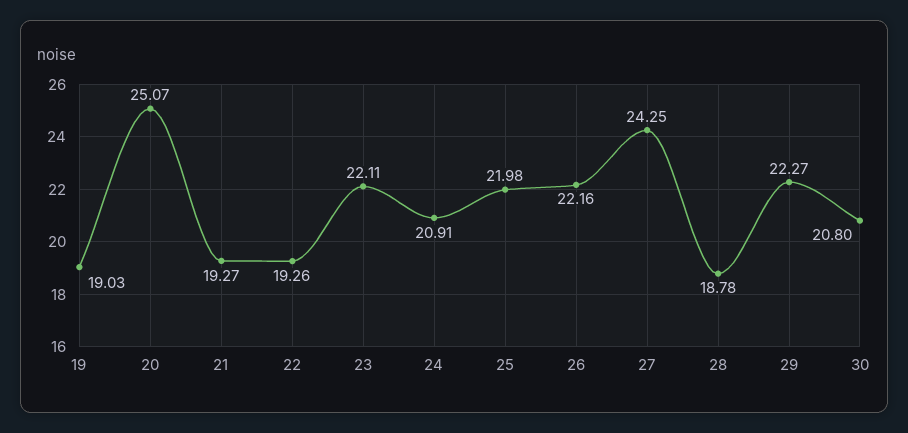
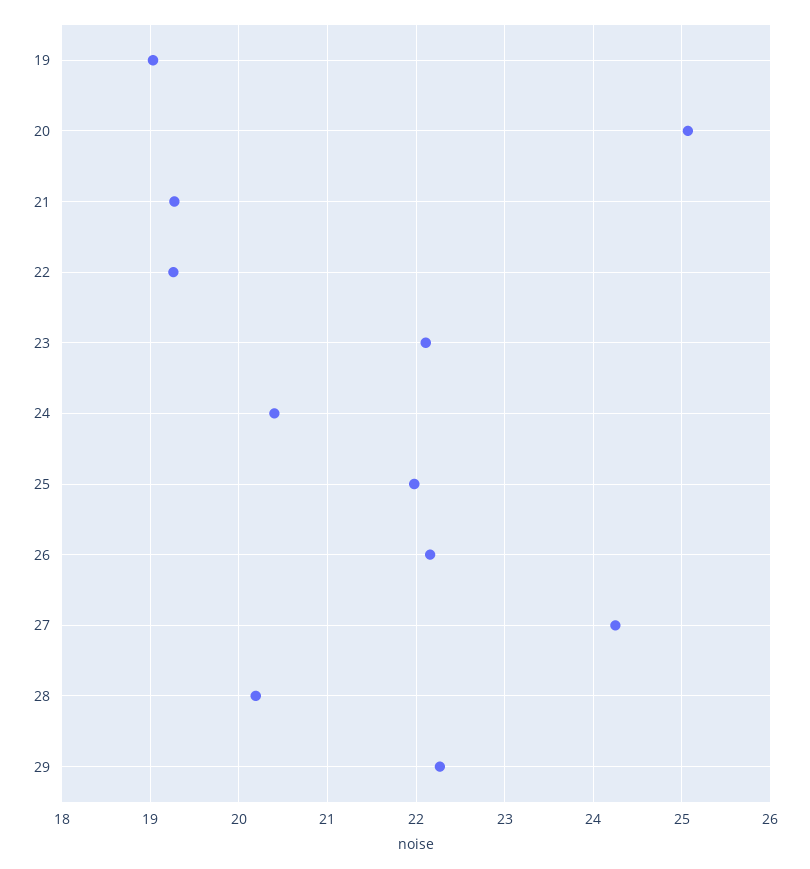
24: 20.91 -> 20.4
28: 18.78 -> 20.2
30: 20.8 -> none

